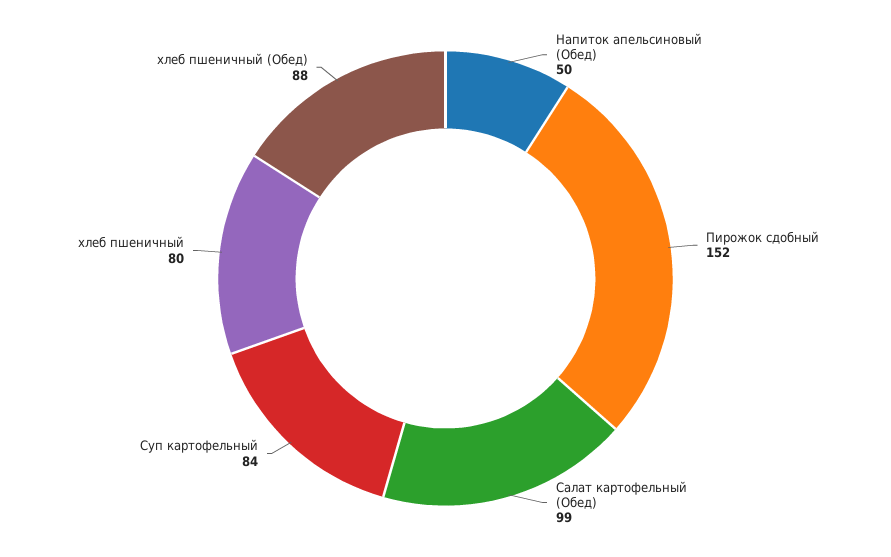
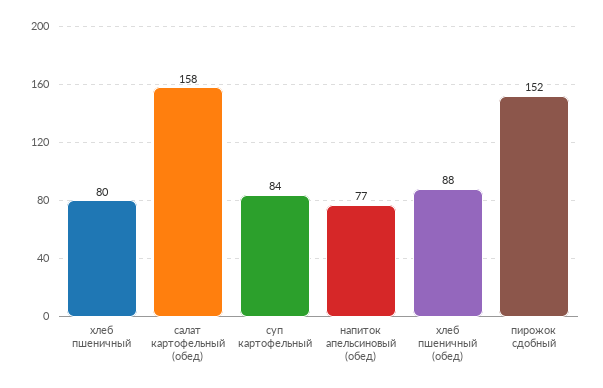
Напиток апельсиновый (Обед): 50 -> 77
Салат картофельный (Обед): 99 -> 158

